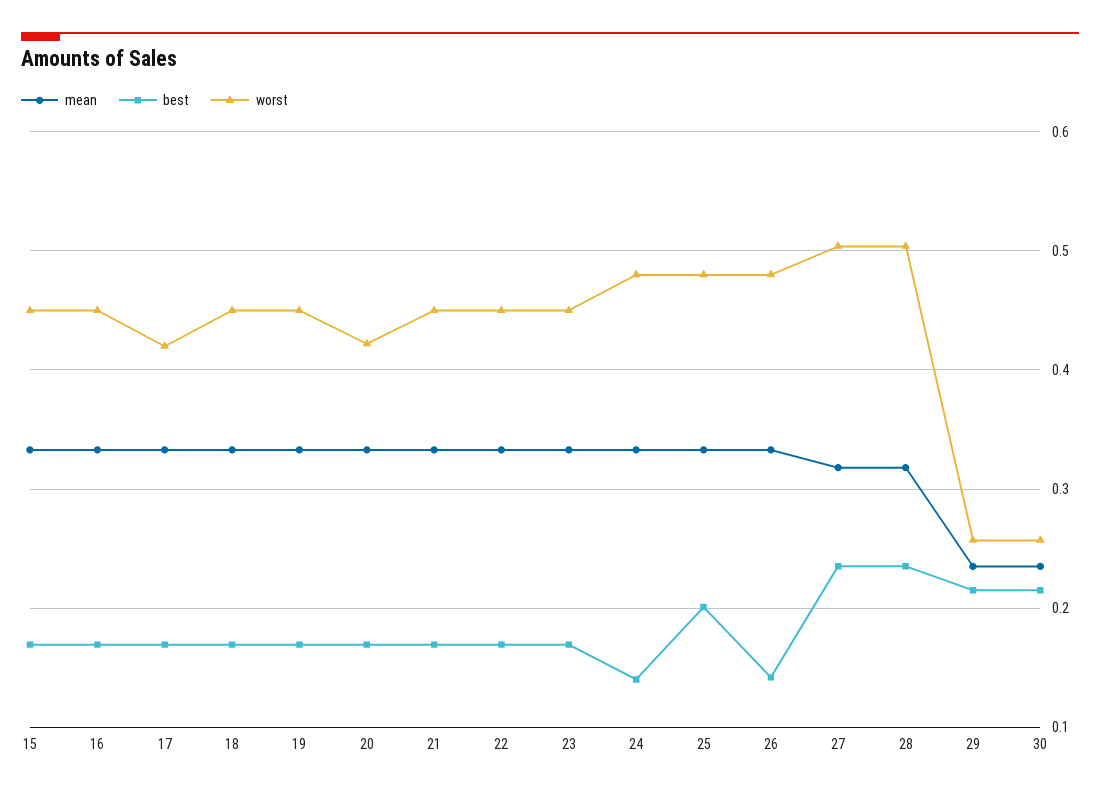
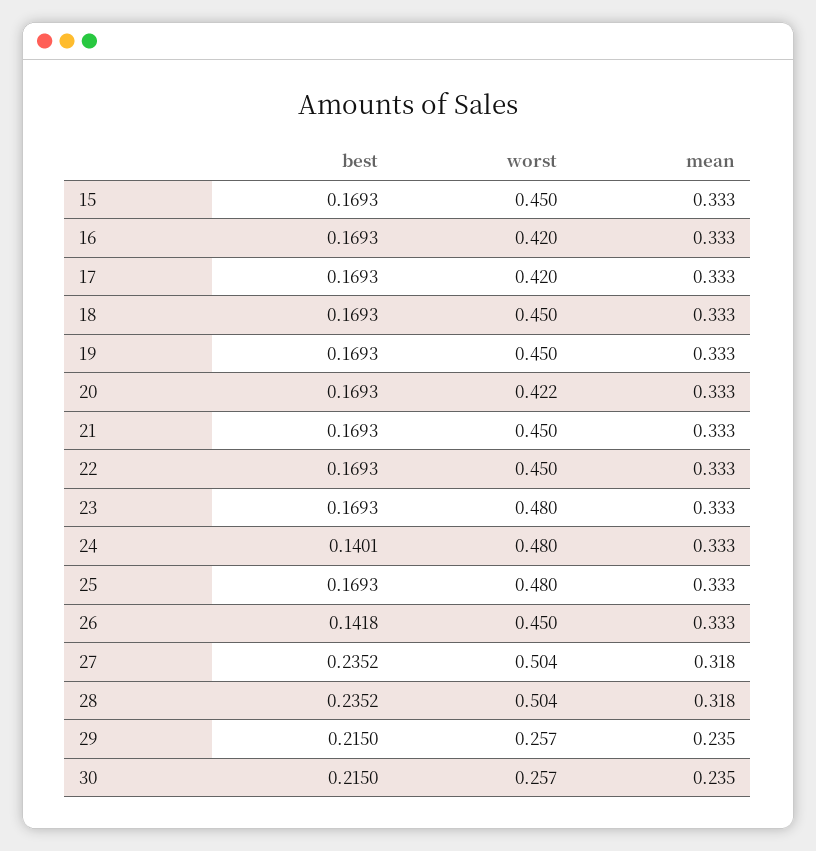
worst, 16: 0.45 -> 0.42
worst, 23: 0.45 -> 0.48
best, 25: 0.2 -> 0.1693
worst, 26: 0.48 -> 0.45

